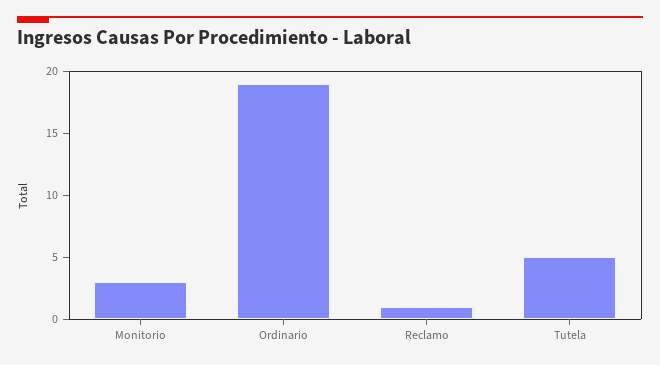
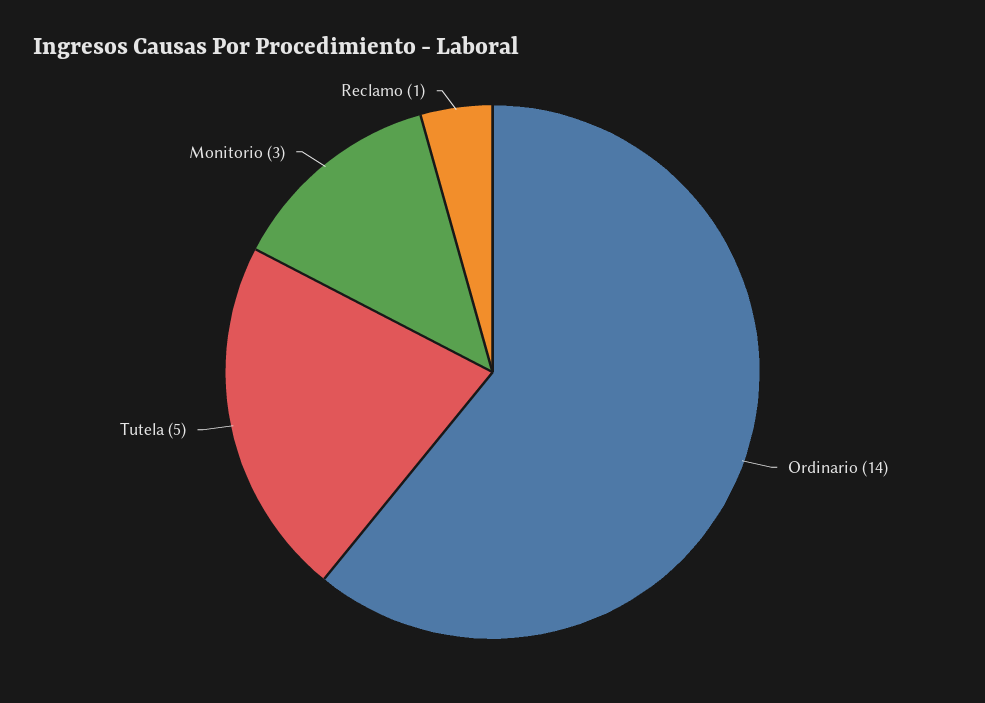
Ordinario: 19 -> 14

